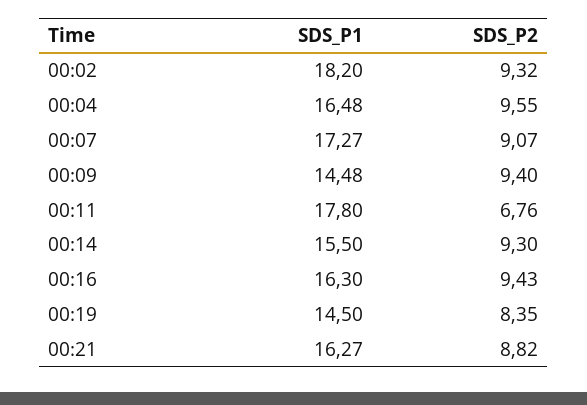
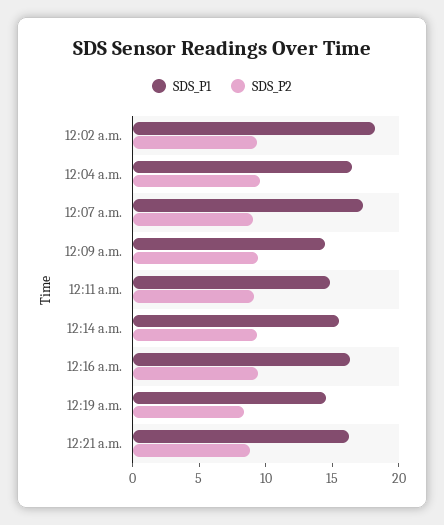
SDS_P1, 00:11: 17.8 -> 15
SDS_P2, 00:11: 6.76 -> 9

